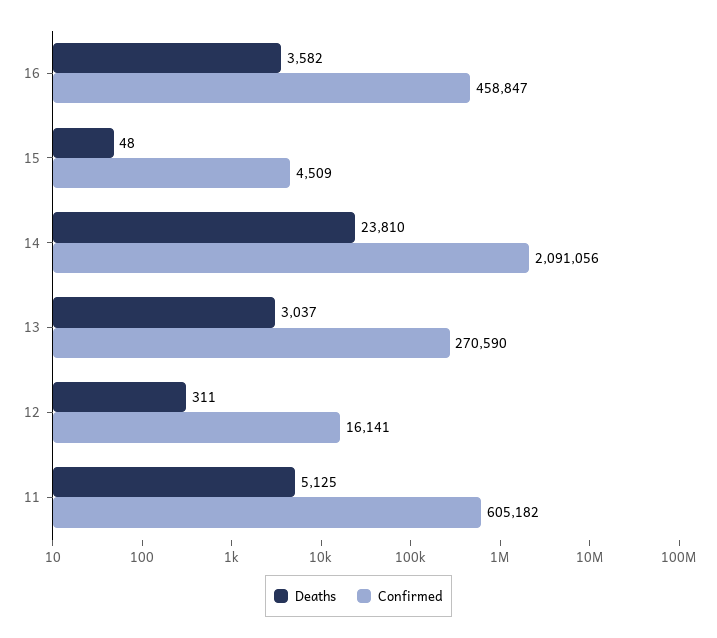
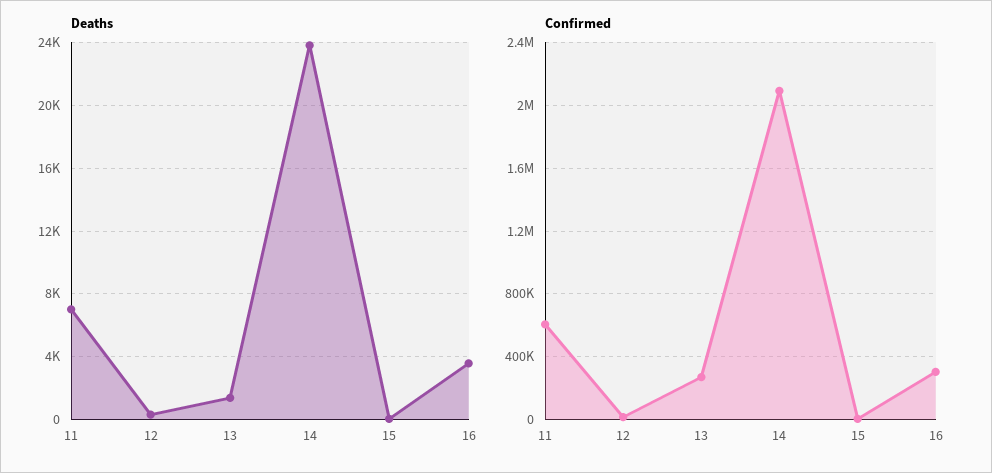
Confirmed, 16: 458847 -> 300000
Deaths, 13: 3037 -> 1500
Deaths, 11: 5125 -> 7000

